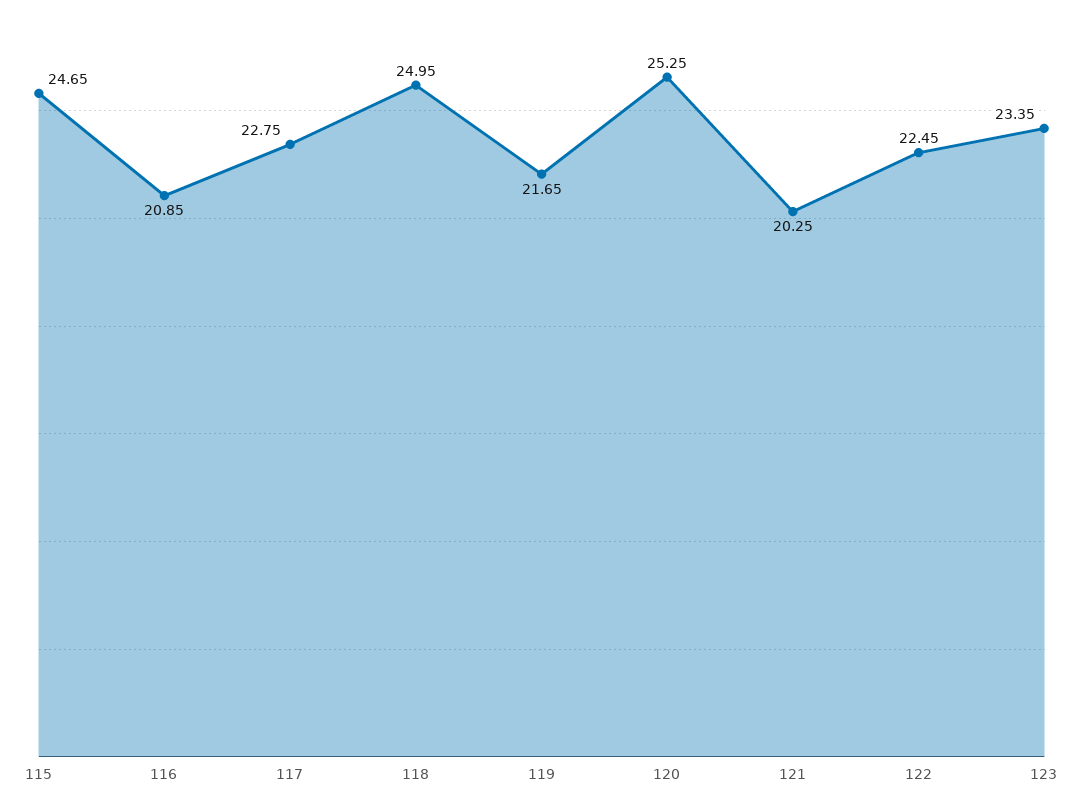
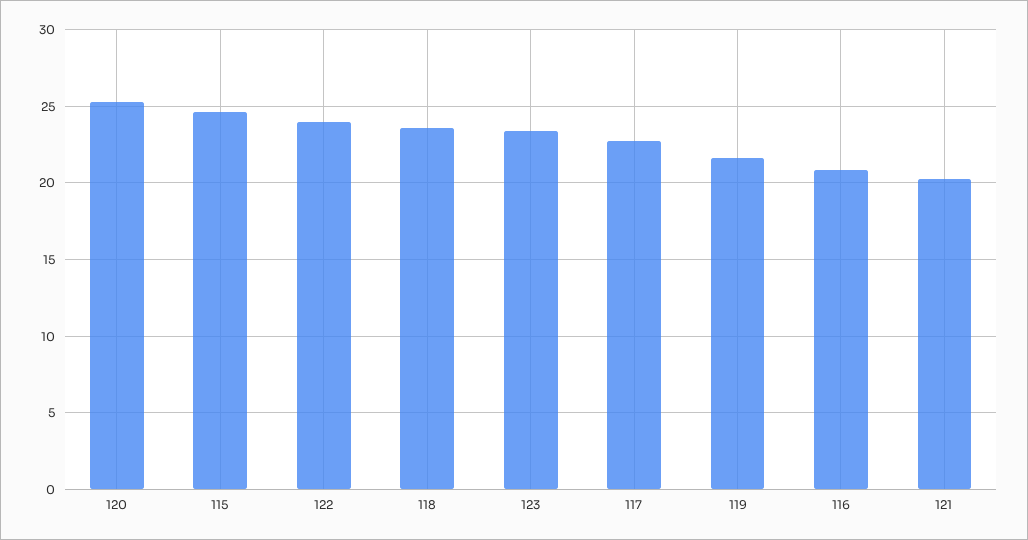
118: 24.95 -> 23.5
122: 22.45 -> 24

